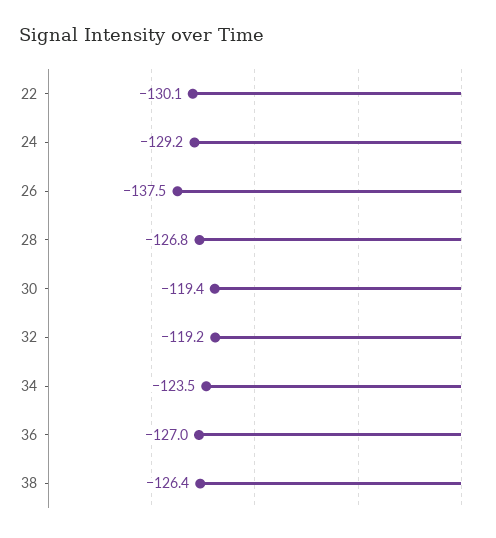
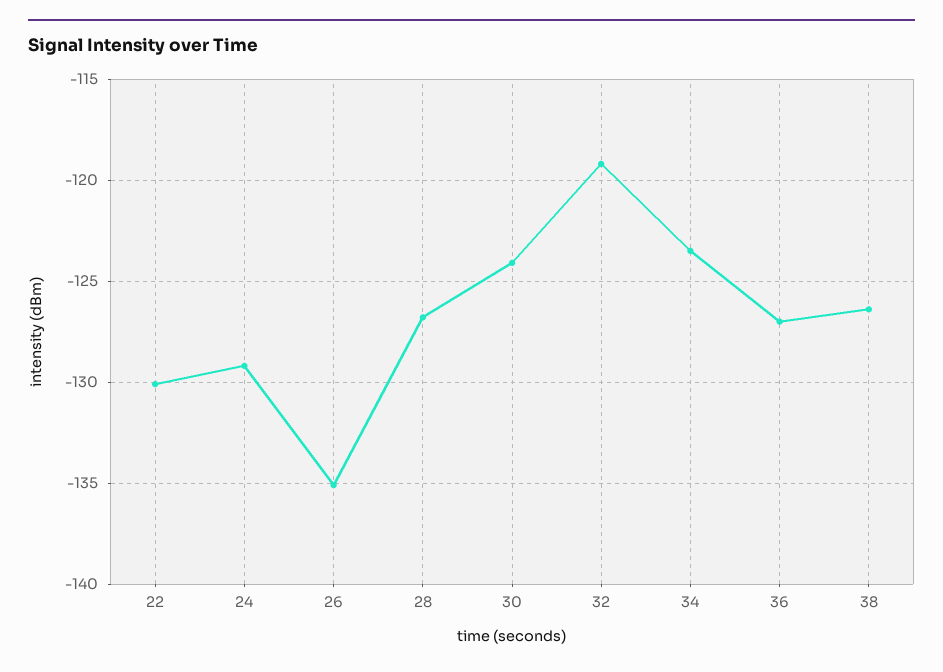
26: -137.5 -> -135
30: -119.4 -> -124

